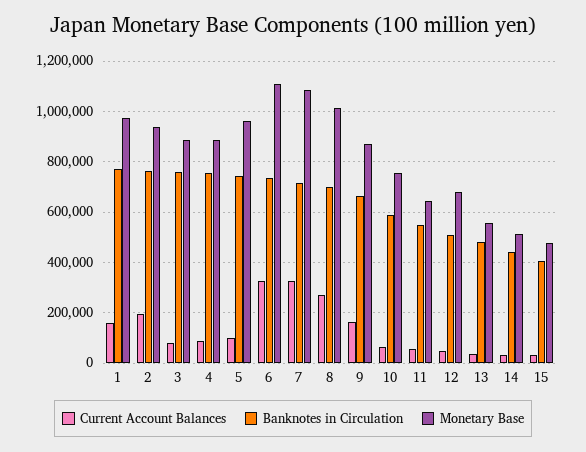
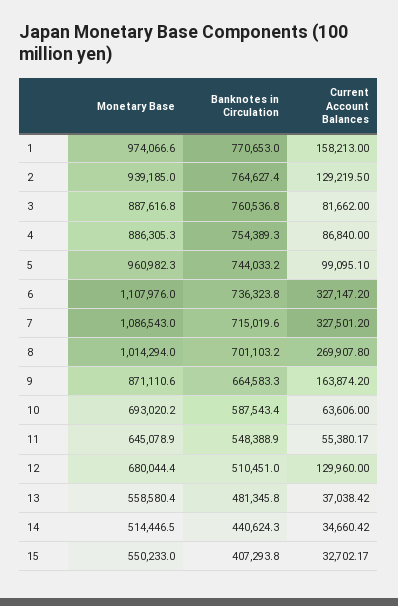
Current Account Balances, 2: 200000 -> 129219.5
Monetary Base, 10: 750000 -> 693020.2
Current Account Balances, 12: 50000 -> 129960
Monetary Base, 15: 475000 -> 550233

